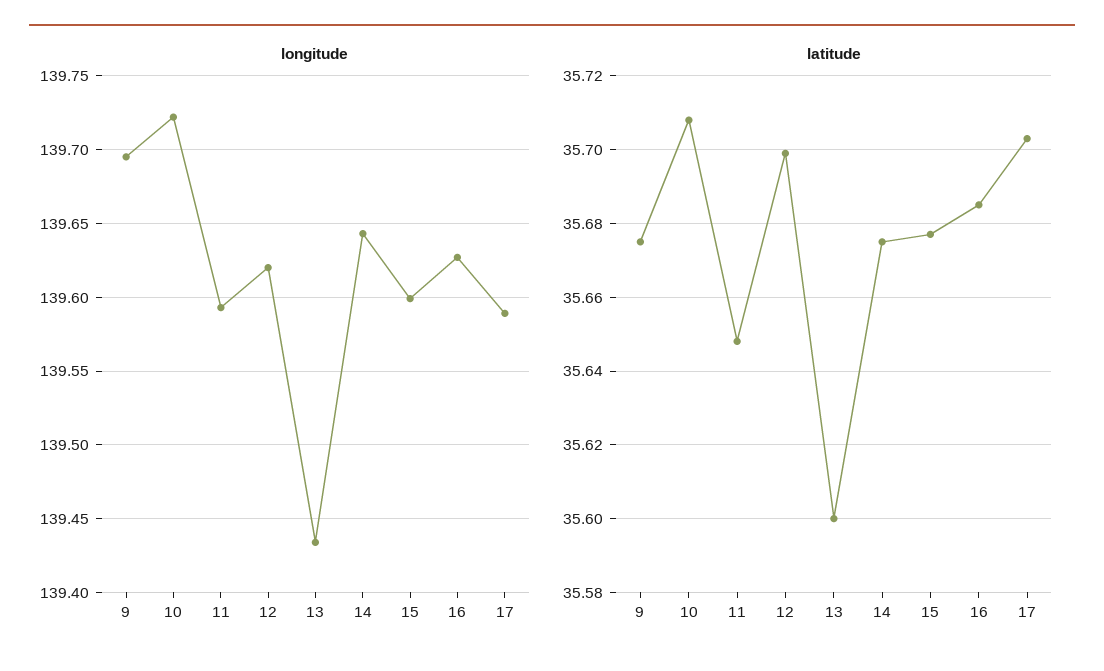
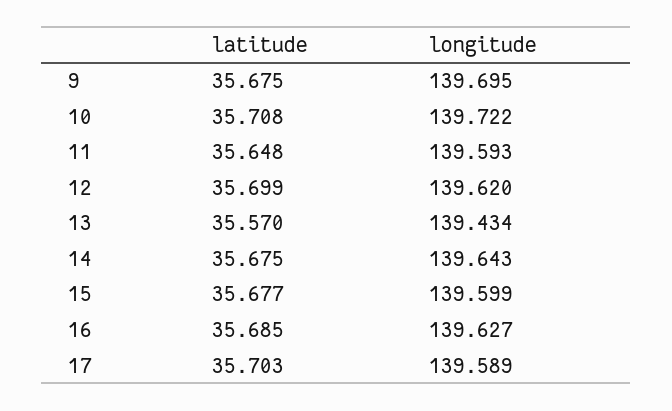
latitude, 13: 35.6 -> 35.57

